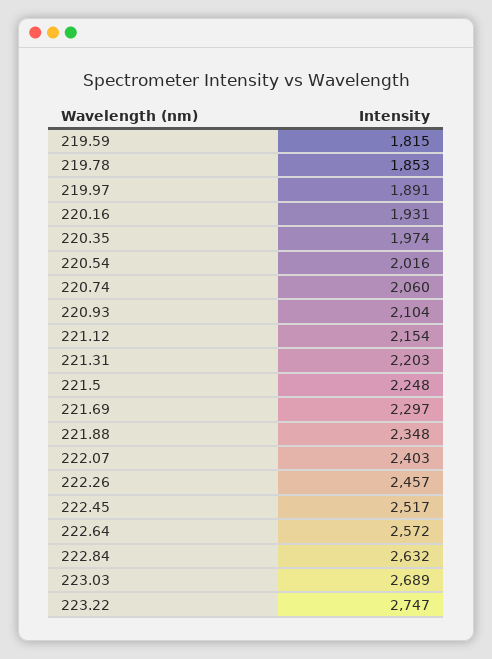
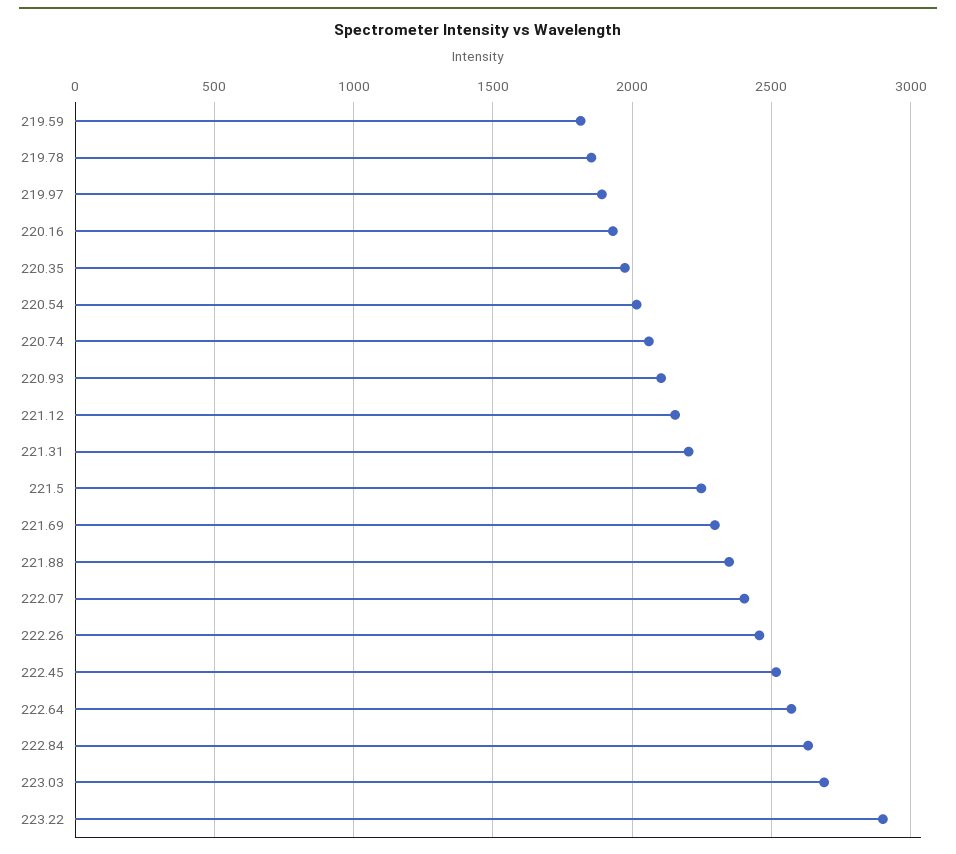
223.22: 2747 -> 2900

